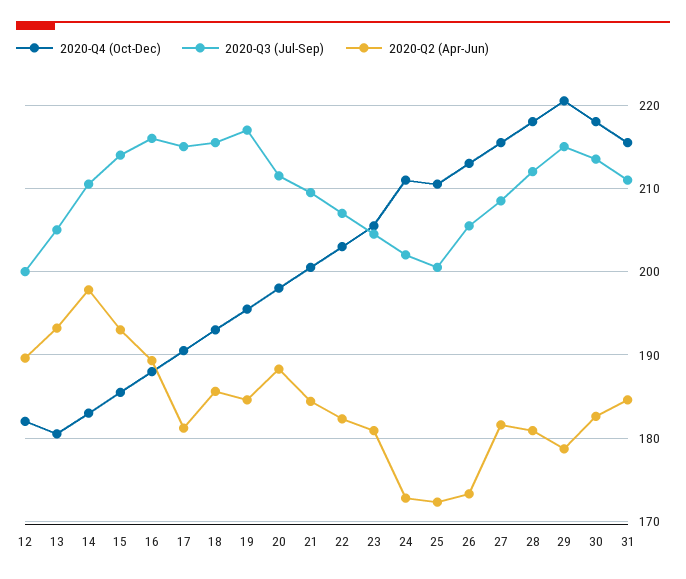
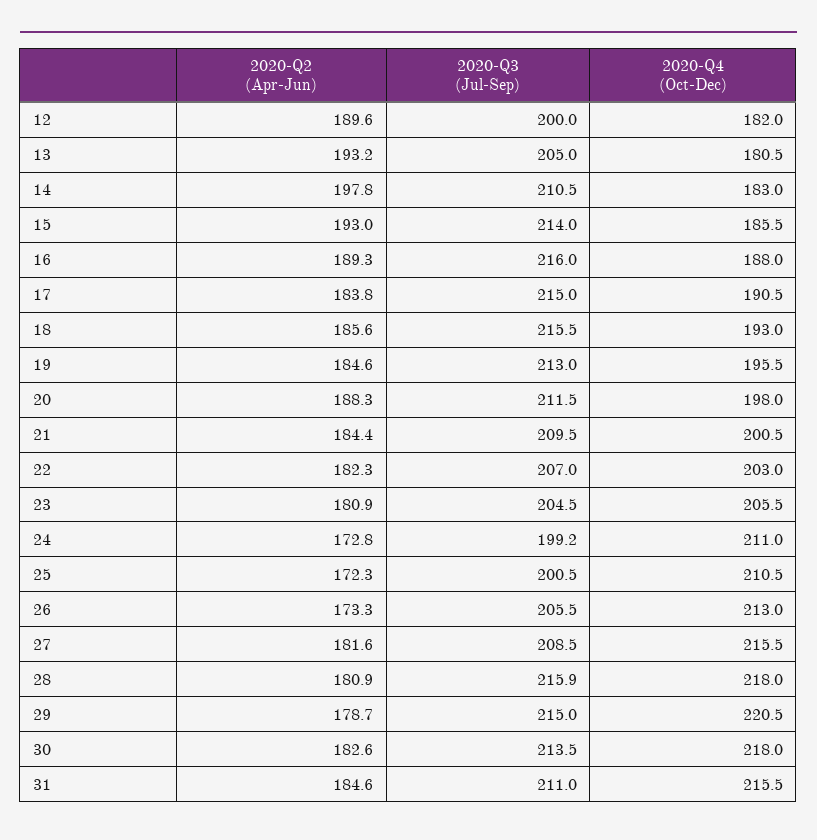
2020-Q2 (Apr-Jun), 17: 181 -> 183.8
2020-Q3 (Jul-Sep), 19: 217 -> 213
2020-Q3 (Jul-Sep), 24: 202 -> 199.2
2020-Q3 (Jul-Sep), 28: 212 -> 215.9

